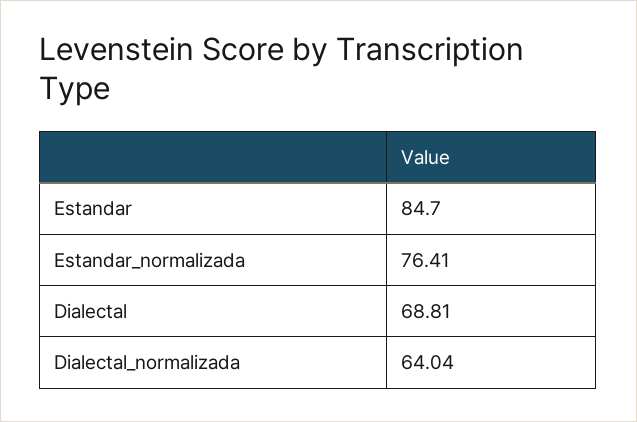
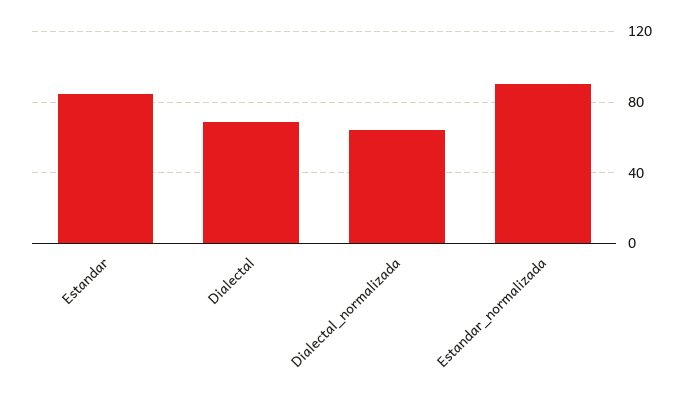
Estandar_normalizada: 76.41 -> 90

